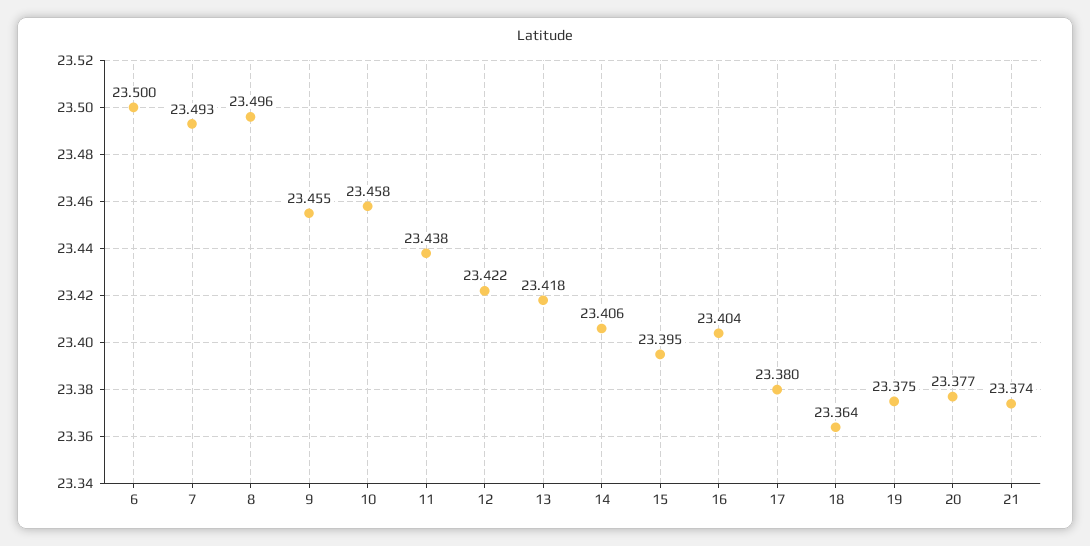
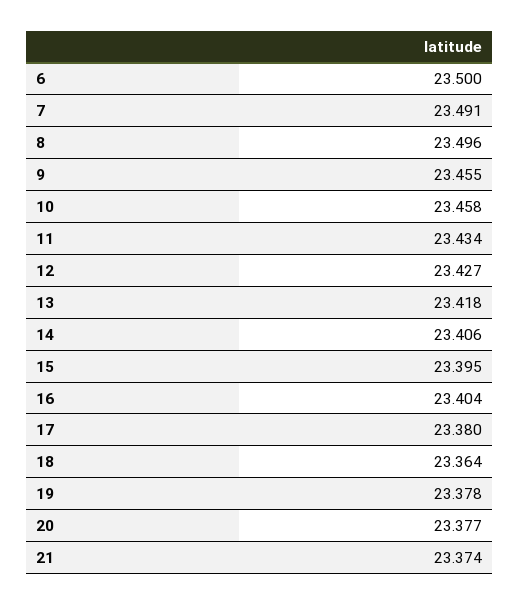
7: 23.493 -> 23.491
11: 23.438 -> 23.434
12: 23.422 -> 23.427
19: 23.375 -> 23.378

